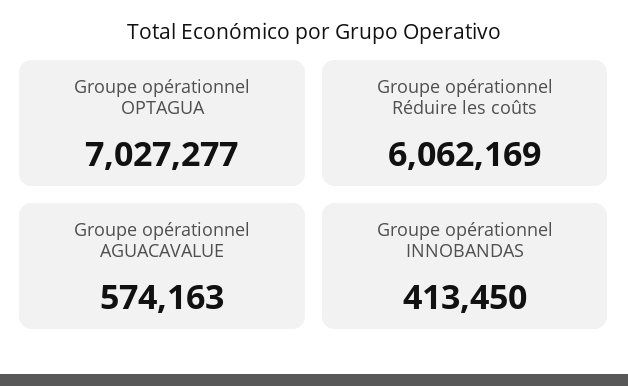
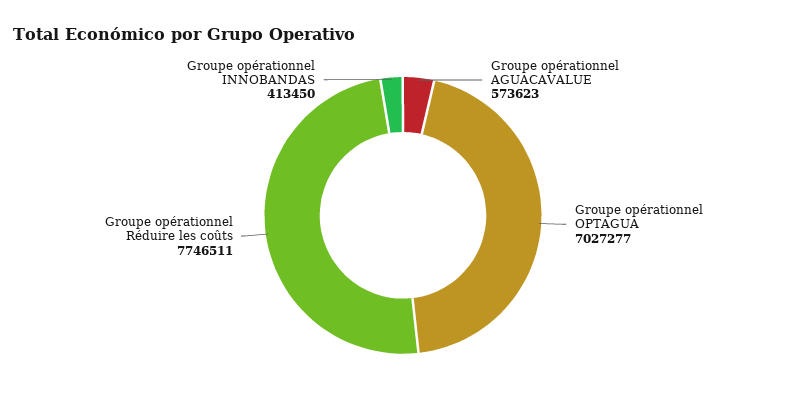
Groupe opérationnel Réduire les coûts: 6062169 -> 7746511
Groupe opérationnel AGUACAVALUE: 574163 -> 573623

